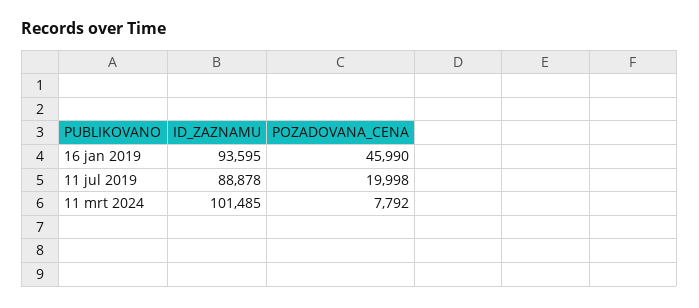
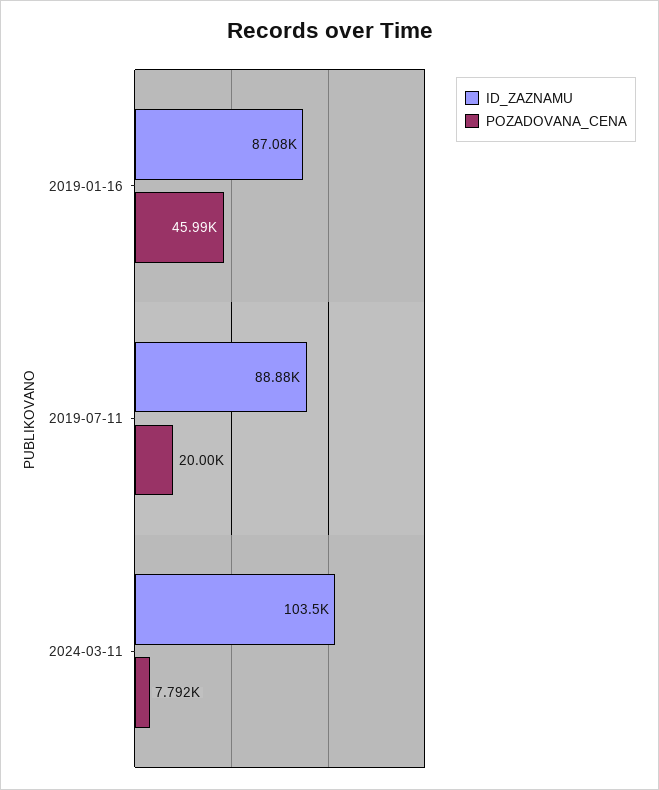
ID_ZAZNAMU, 16 jan 2019: 93595 -> 87080
ID_ZAZNAMU, 11 mrt 2024: 101485 -> 103500

